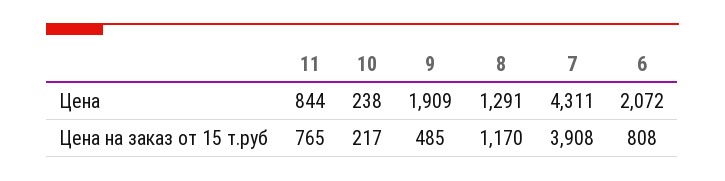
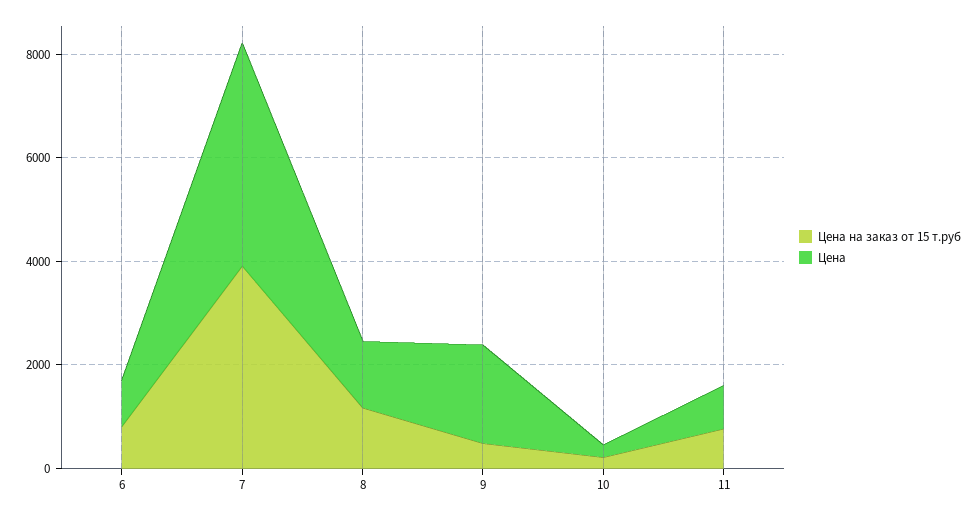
Цена, 6: 2072 -> 1000

